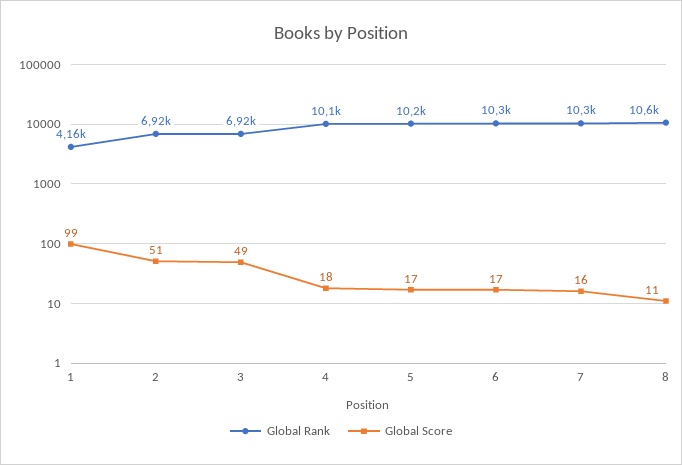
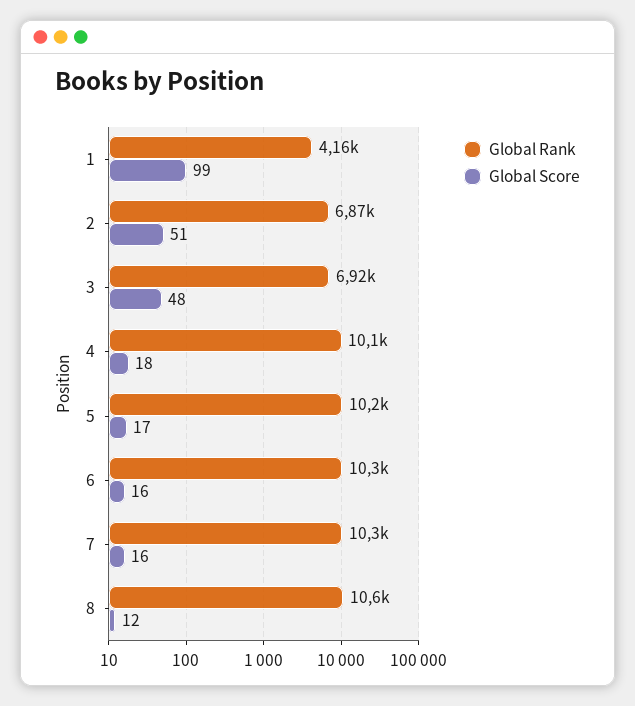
Global Rank, 2: 6920 -> 6870
Global Score, 3: 49 -> 48
Global Score, 6: 17 -> 16
Global Score, 8: 11 -> 12

